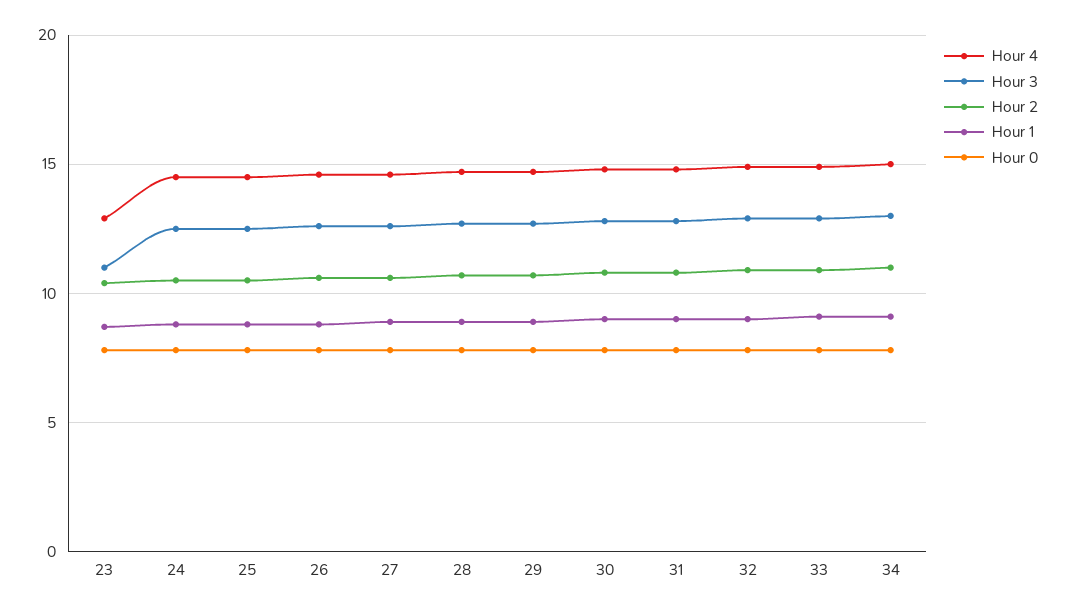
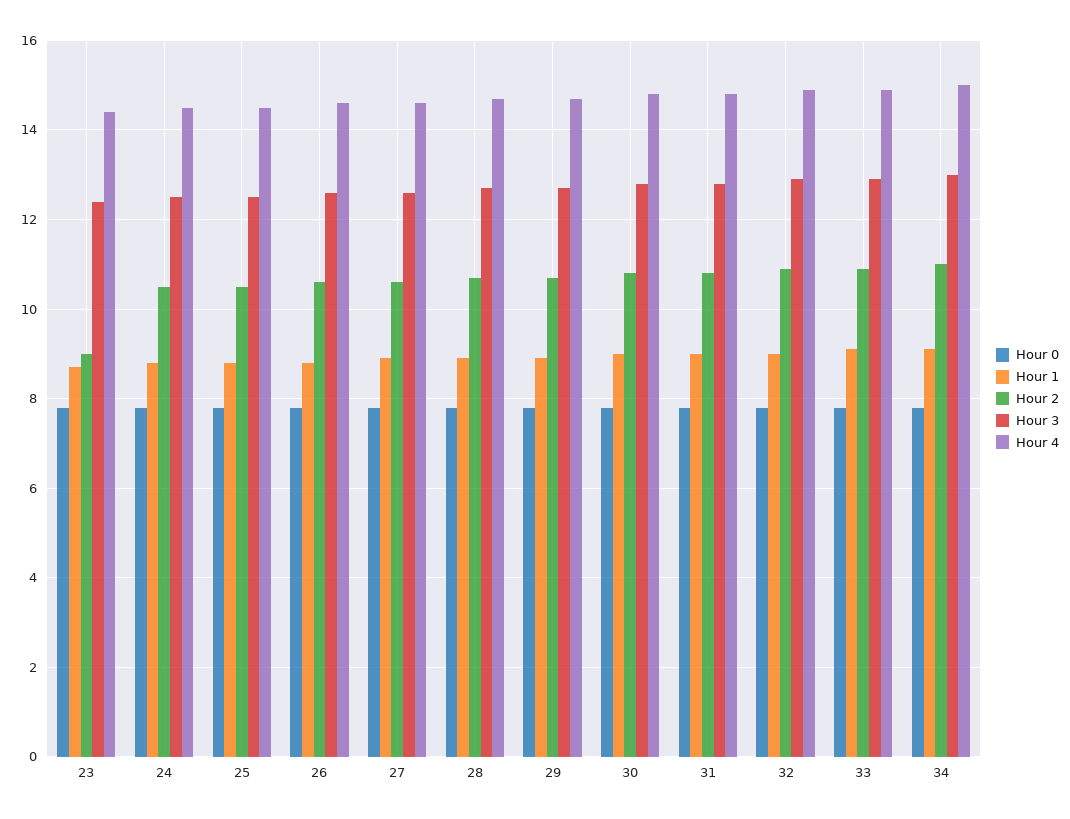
Hour 4, 23: 13 -> 14.5
Hour 3, 23: 11 -> 12.5
Hour 2, 23: 10.5 -> 9

